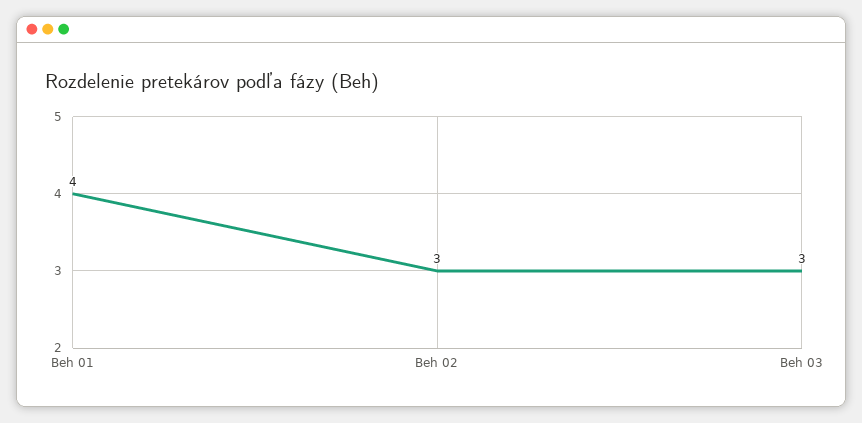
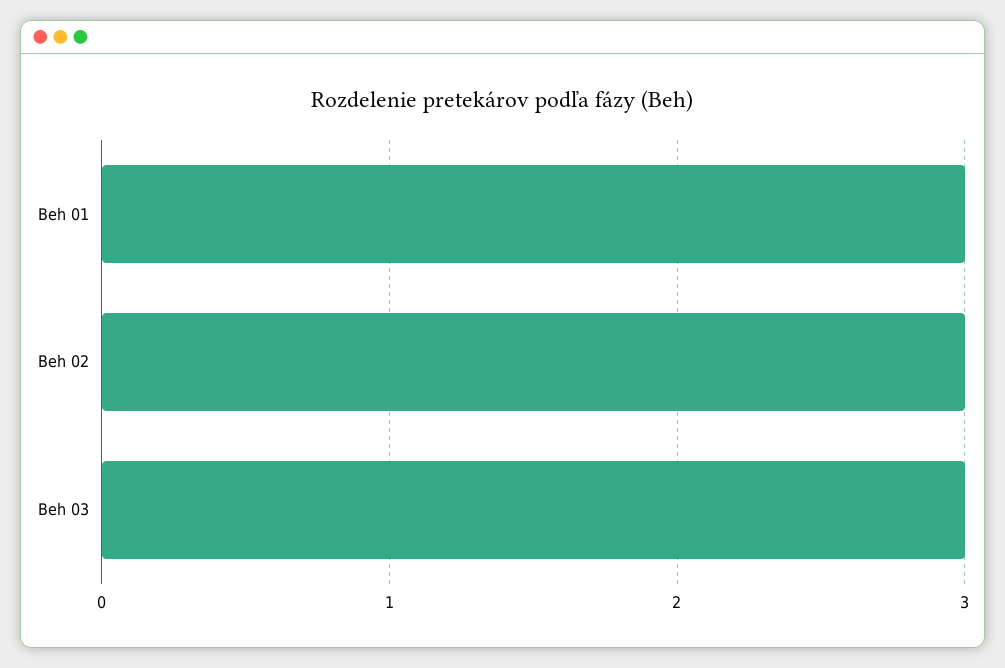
Beh 01: 4 -> 3

